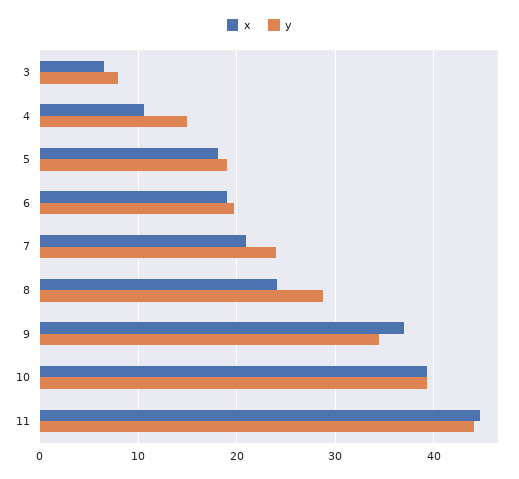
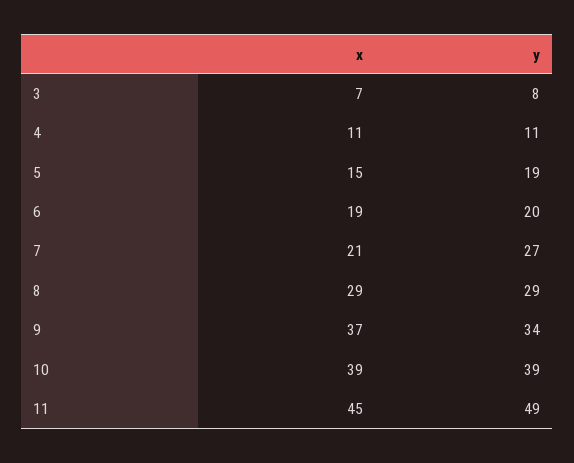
y, 4: 15 -> 11
x, 5: 18 -> 15
y, 7: 24 -> 27
x, 8: 24 -> 29
y, 11: 44 -> 49

